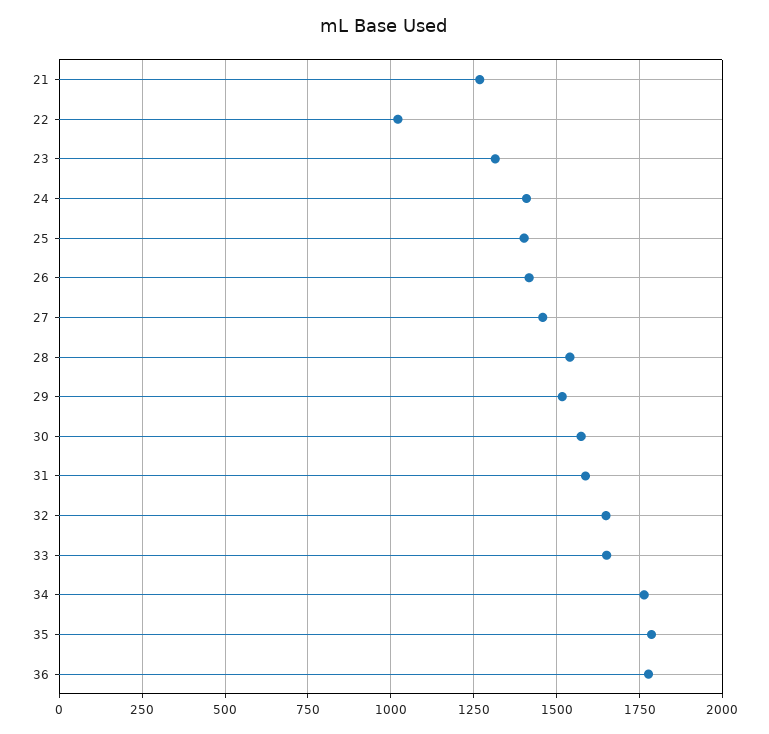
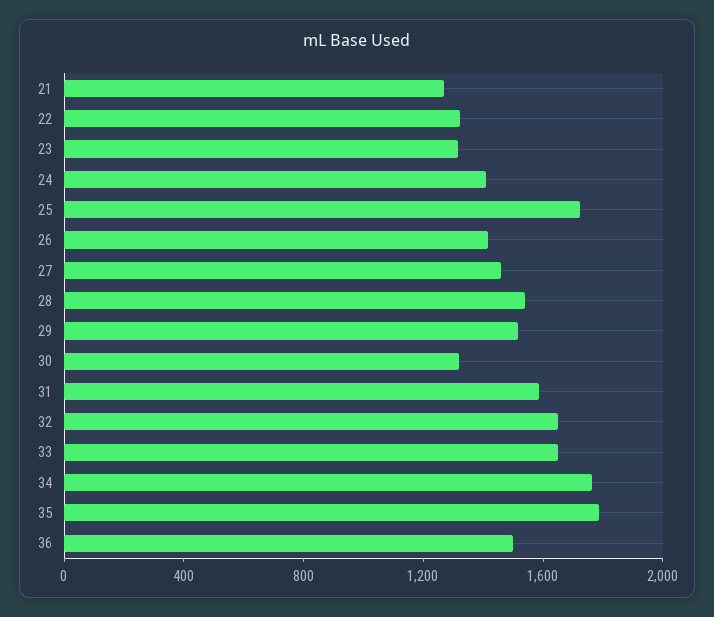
22: 1025 -> 1300
25: 1400 -> 1700
30: 1575 -> 1300
36: 1775 -> 1500

